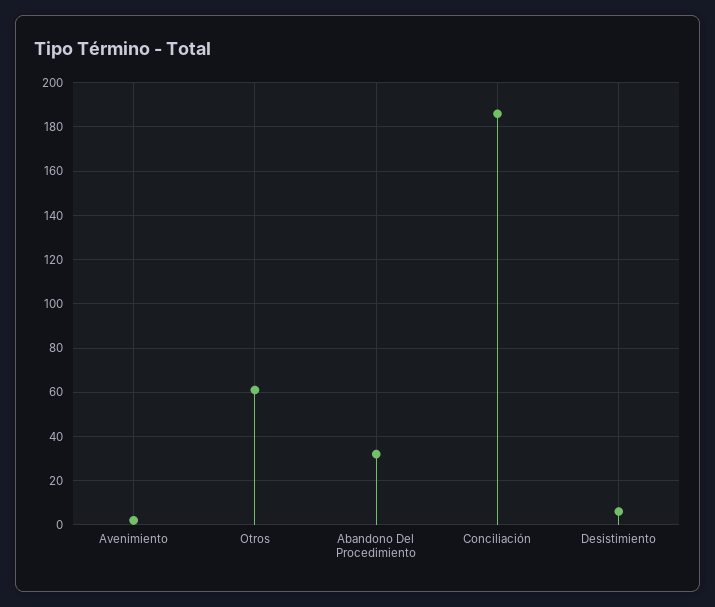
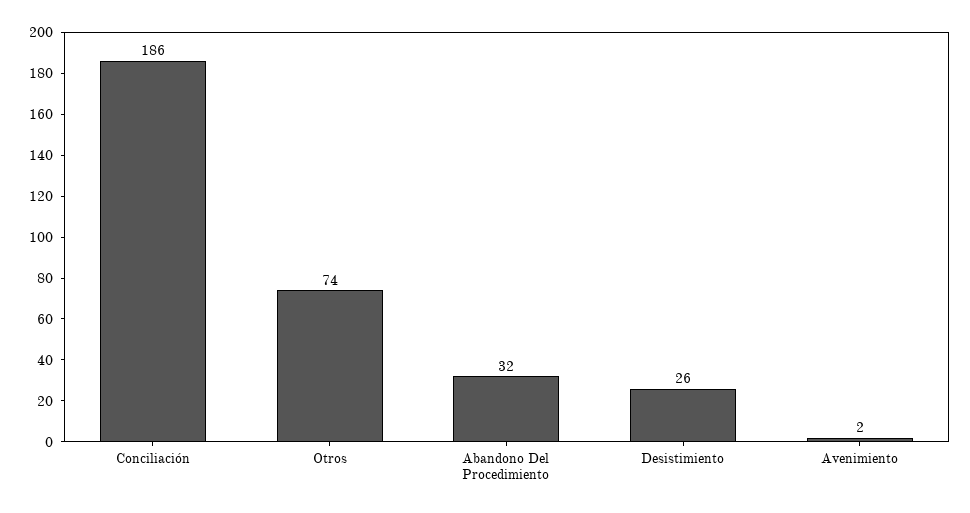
Otros: 60 -> 74
Desistimiento: 5 -> 26

